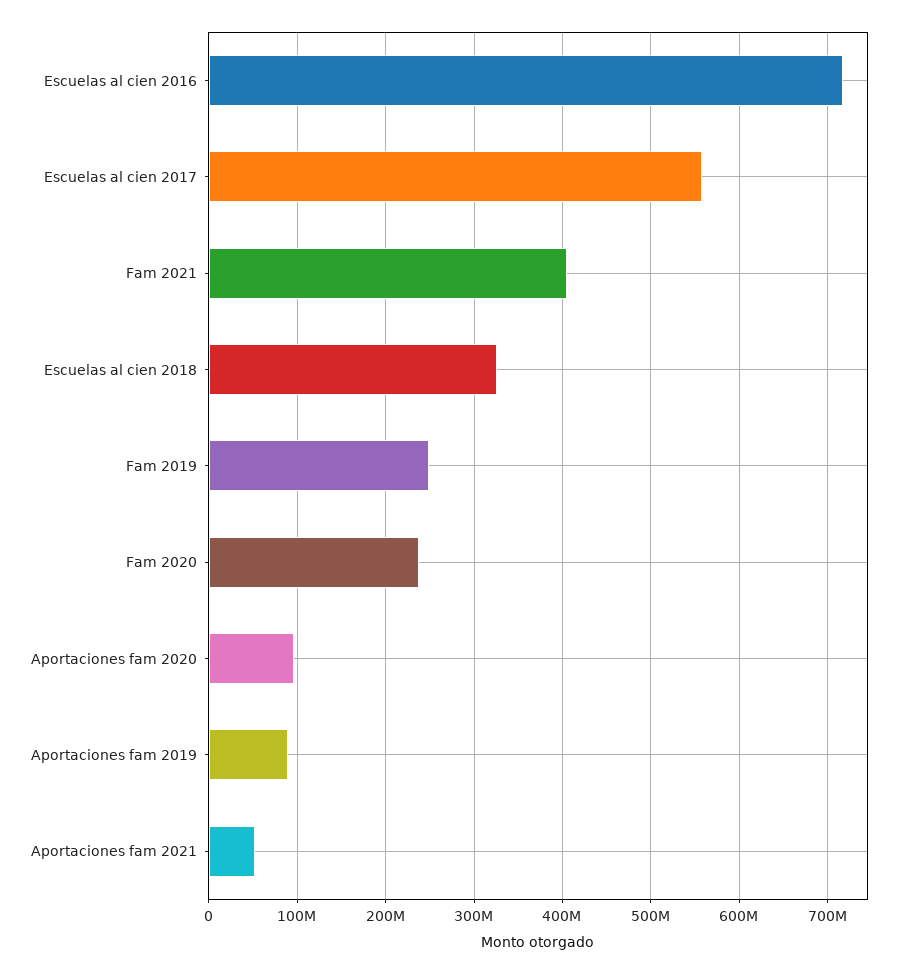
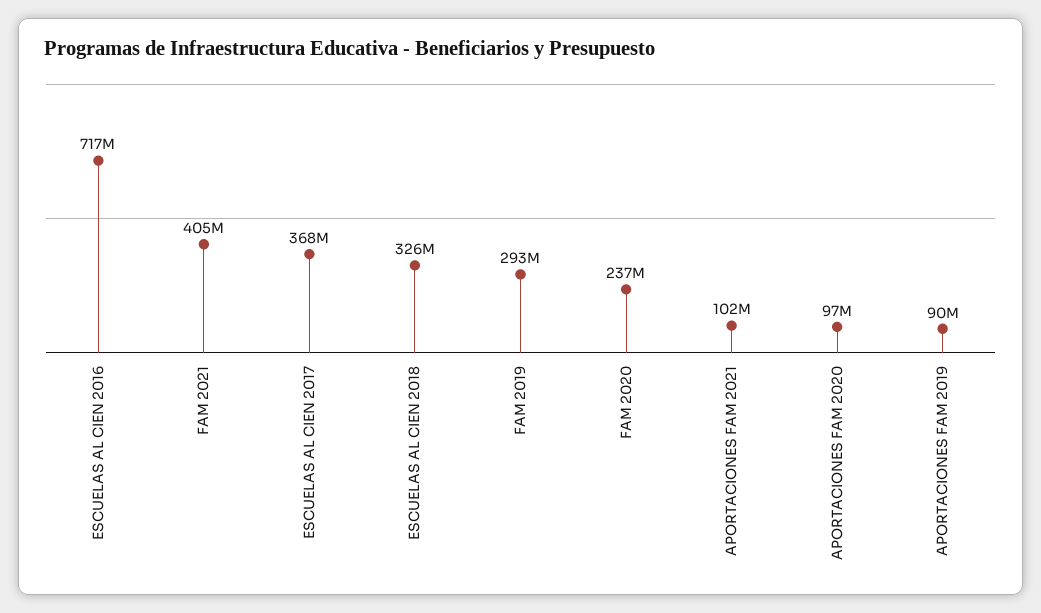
Escuelas al cien 2017: 560000000 -> 368000000
Fam 2019: 250000000 -> 293000000
Aportaciones fam 2021: 50000000 -> 102000000

